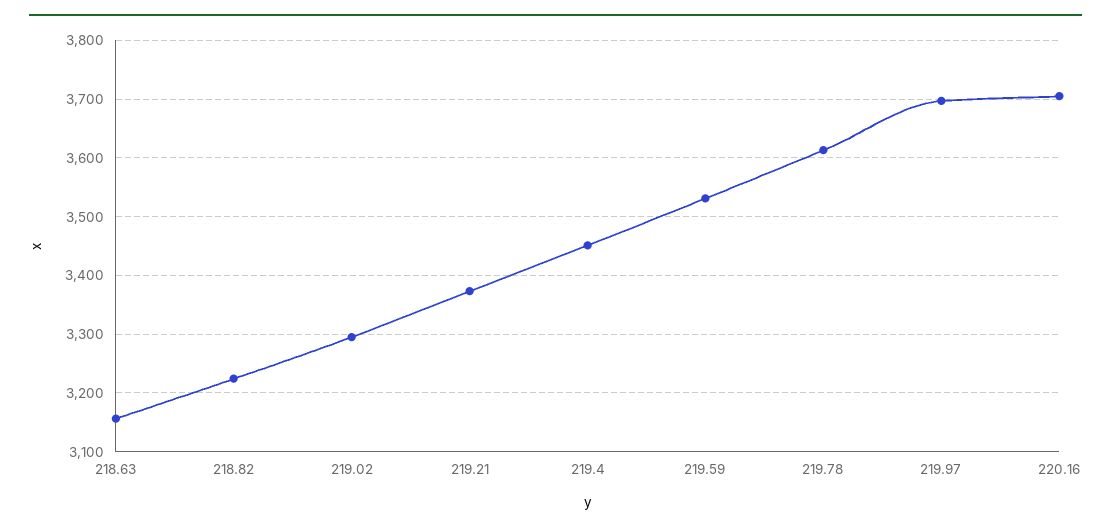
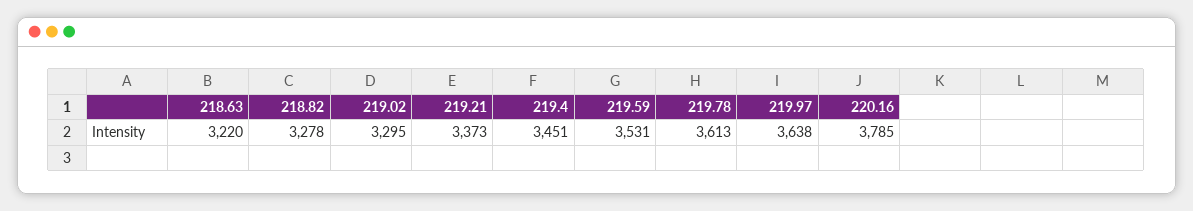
218.63: 3160 -> 3220
218.82: 3220 -> 3278
219.97: 3700 -> 3638
220.16: 3700 -> 3785

